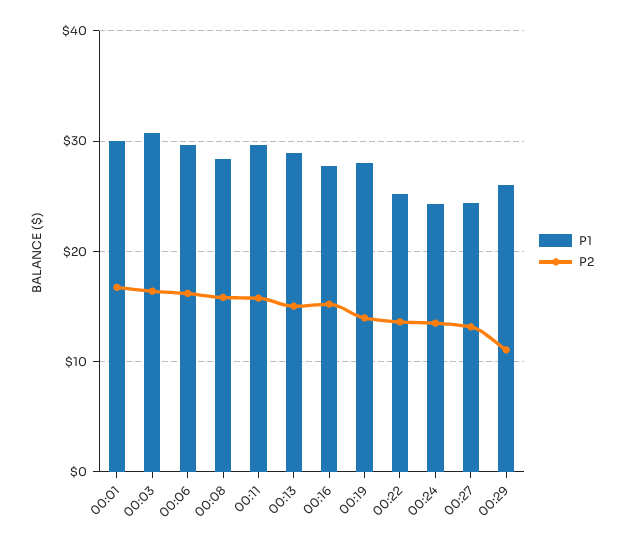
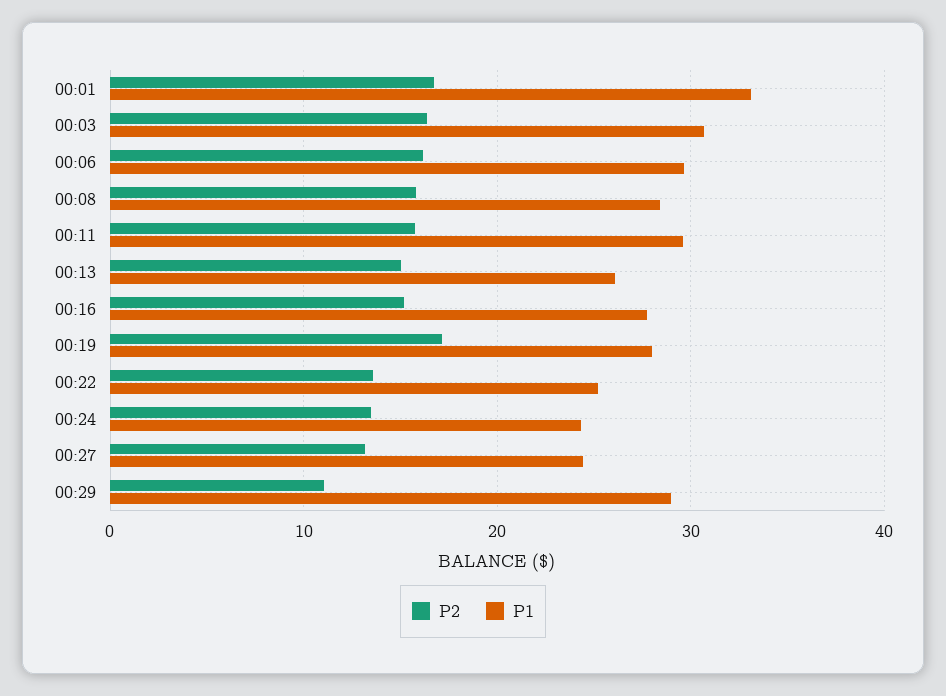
P1, 00:01: 30 -> 33
P1, 00:13: 29 -> 26
P2, 00:19: 14 -> 17
P1, 00:29: 26 -> 29

